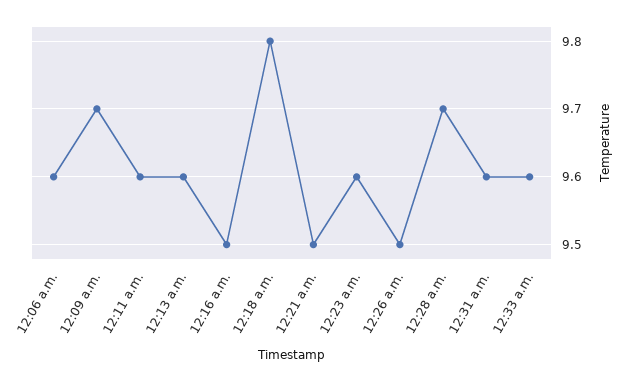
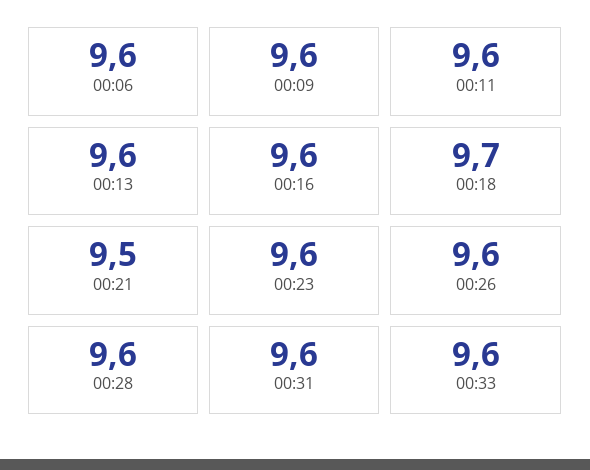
12:09 a.m.: 9.7 -> 9.6
12:16 a.m.: 9.5 -> 9.6
12:18 a.m.: 9.8 -> 9.7
12:26 a.m.: 9.5 -> 9.6
12:28 a.m.: 9.7 -> 9.6

